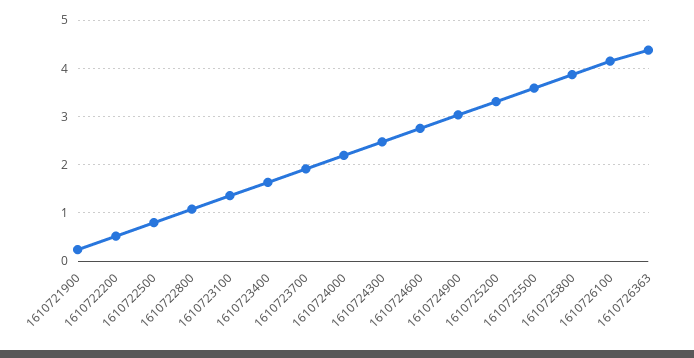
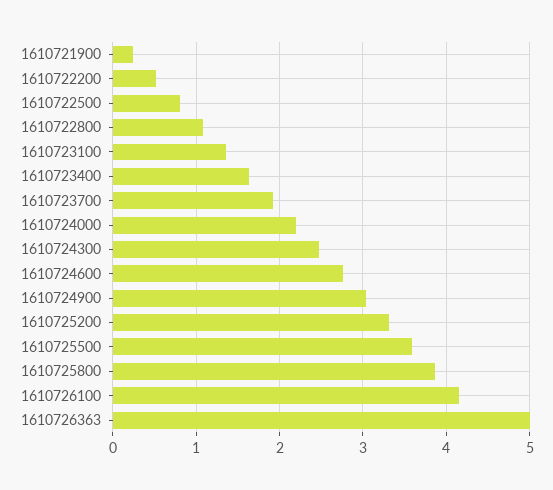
1610726363: 4.4 -> 5

